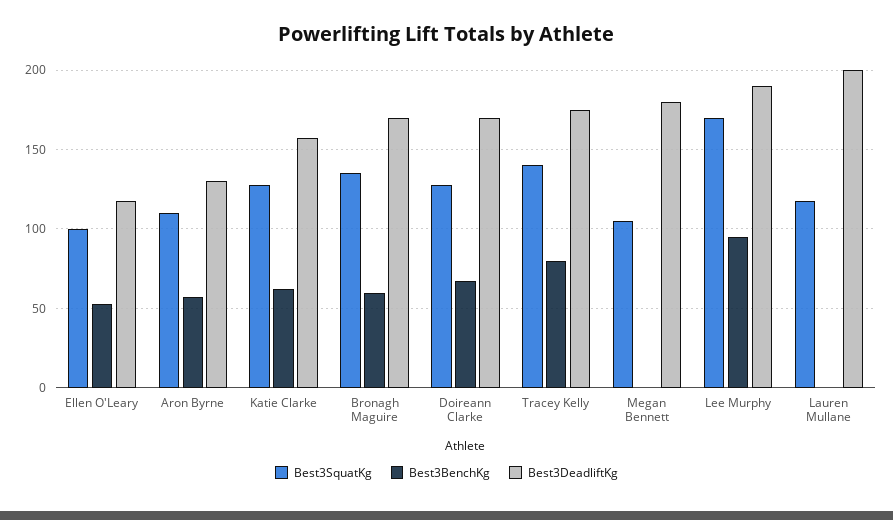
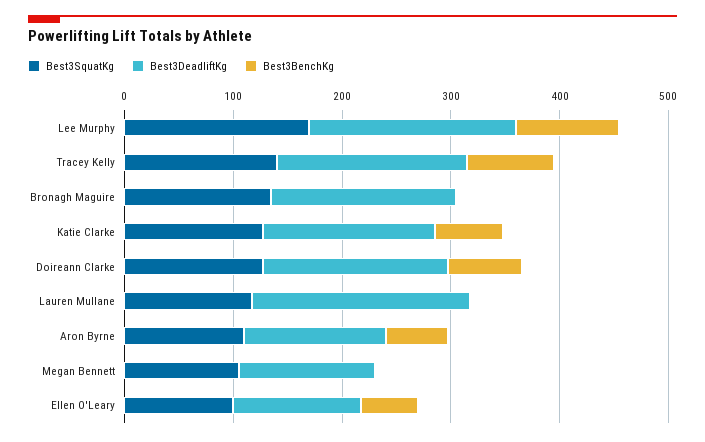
Best3BenchKg, Bronagh Maguire: 60 -> 0
Best3DeadliftKg, Megan Bennett: 180 -> 120

